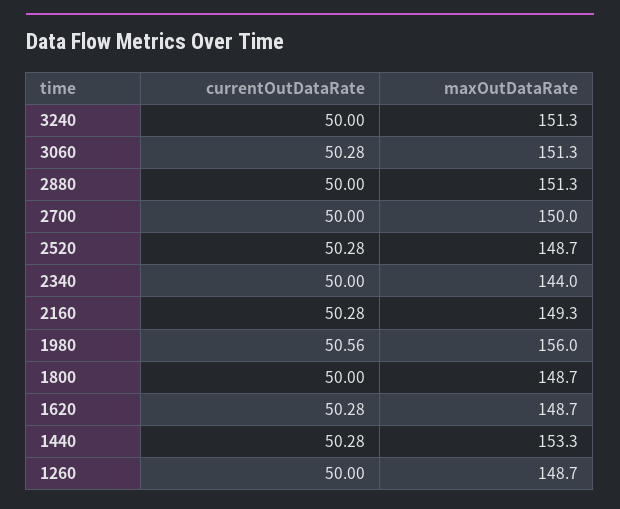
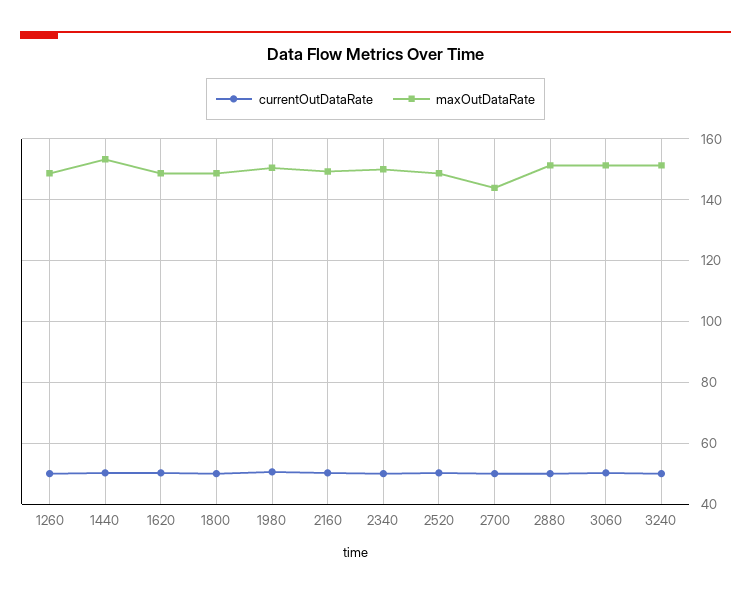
maxOutDataRate, 2700: 150 -> 144
maxOutDataRate, 2340: 144 -> 150
maxOutDataRate, 1980: 156 -> 150

